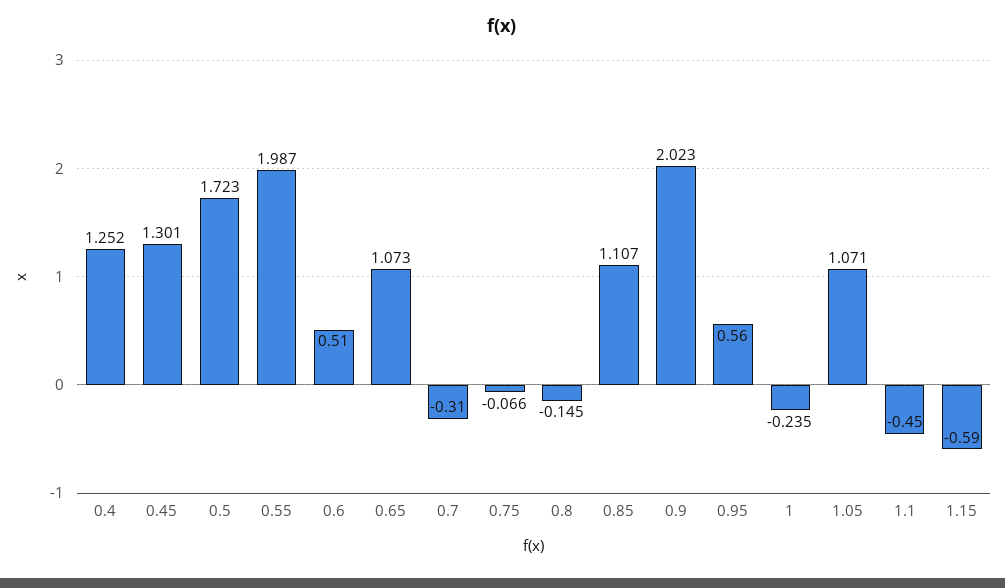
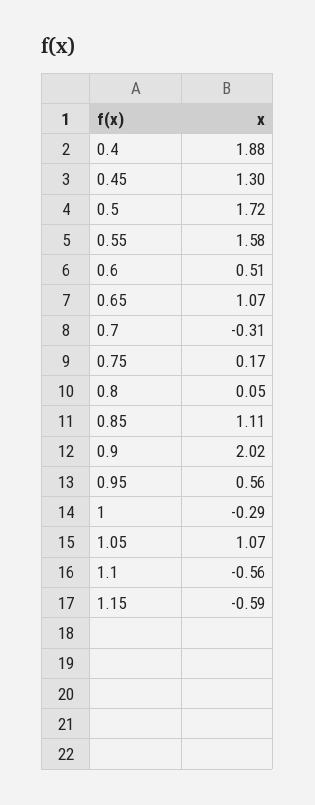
0.4: 1.252 -> 1.88
0.55: 1.987 -> 1.58
0.75: -0.066 -> 0.17
0.8: -0.145 -> 0.05
1: -0.235 -> -0.29
1.1: -0.45 -> -0.56

